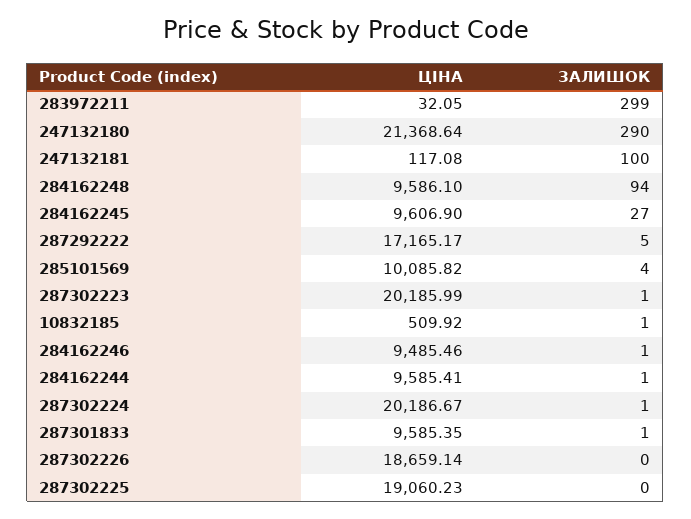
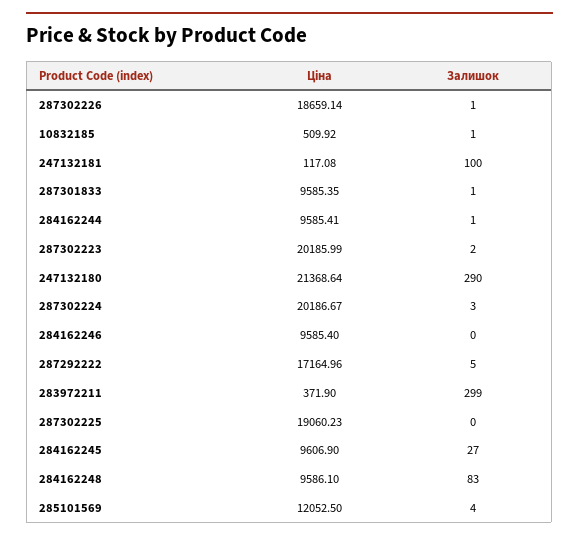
ЦІНА, 283972211: 32.05 -> 371.9
ЗАЛИШОК, 284162248: 94 -> 83
ЦІНА, 287292222: 17165.17 -> 17164.96
ЦІНА, 285101569: 10085.82 -> 12052.5
ЗАЛИШОК, 287302223: 1 -> 2
ЦІНА, 284162246: 9485.46 -> 9585.4
ЗАЛИШОК, 284162246: 1 -> 0
ЗАЛИШОК, 287302224: 1 -> 3
ЗАЛИШОК, 287302226: 0 -> 1

